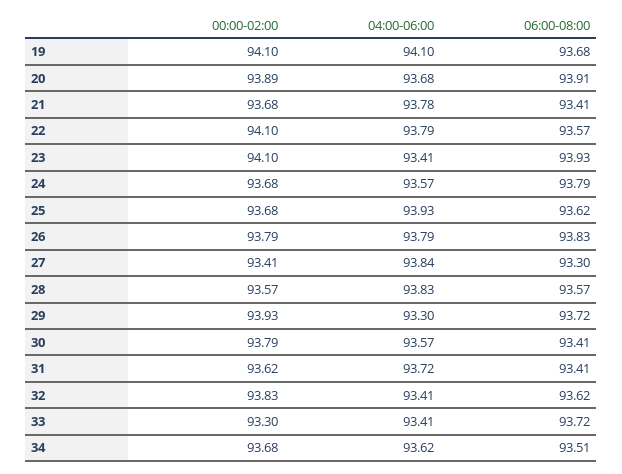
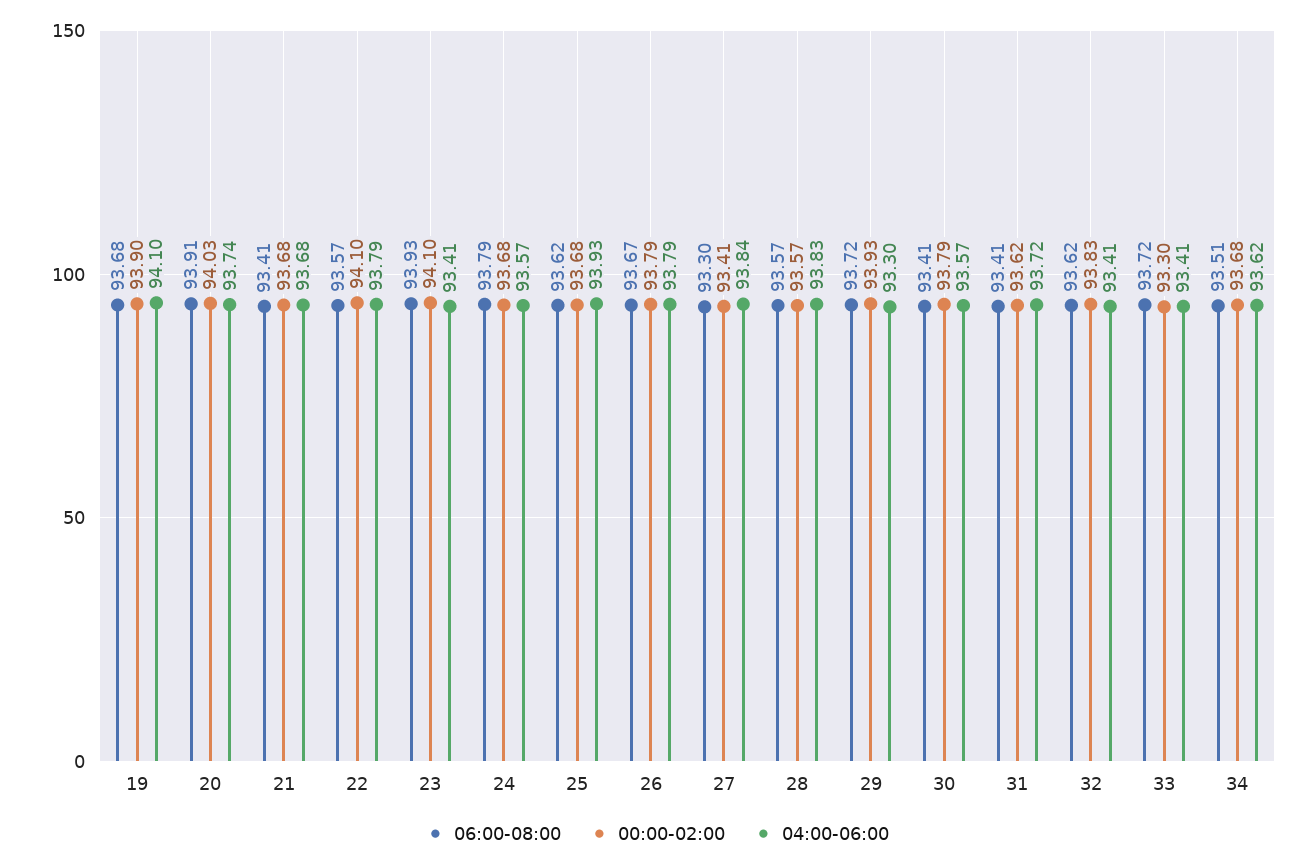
00:00-02:00, 19: 94.1 -> 93.9
00:00-02:00, 20: 93.89 -> 94.03
04:00-06:00, 20: 93.68 -> 93.74
04:00-06:00, 21: 93.78 -> 93.68
06:00-08:00, 26: 93.83 -> 93.67

